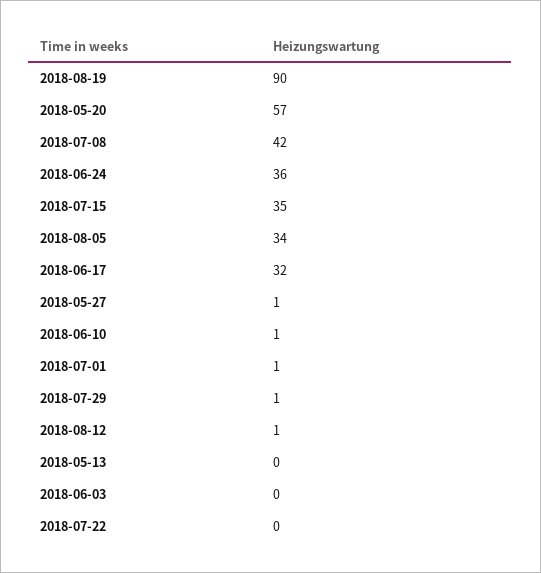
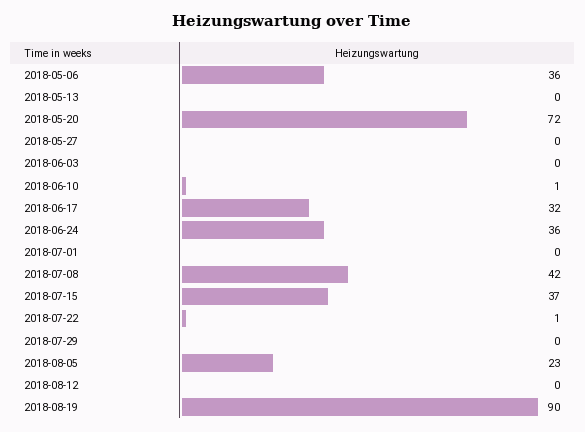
2018-05-20: 57 -> 72
2018-07-15: 35 -> 37
2018-08-05: 34 -> 23
2018-05-27: 1 -> 0
2018-07-01: 1 -> 0
2018-07-29: 1 -> 0
2018-08-12: 1 -> 0
2018-07-22: 0 -> 1
2018-05-06: none -> 36

